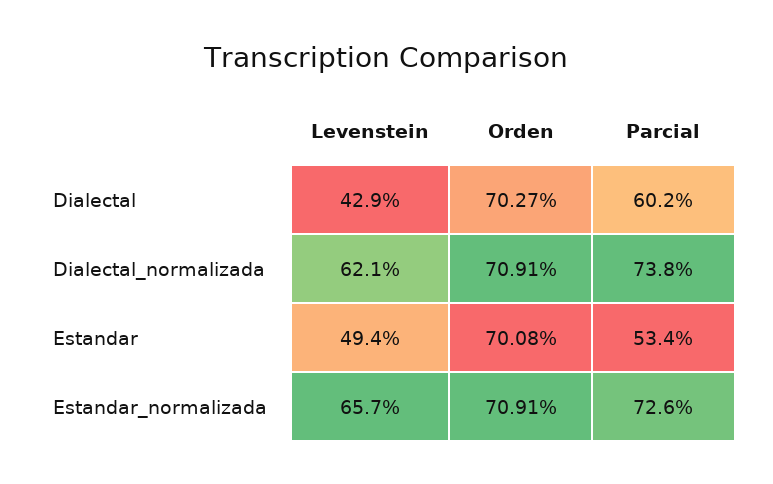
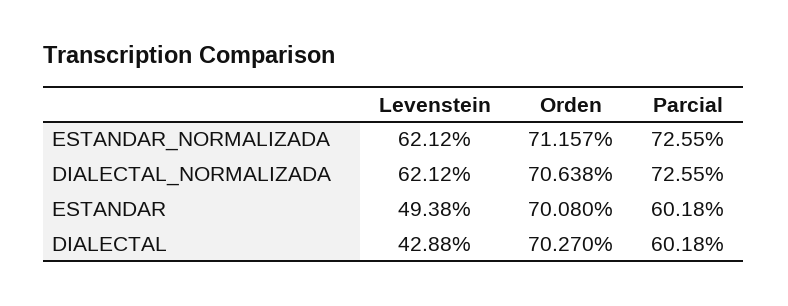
Orden, Dialectal_normalizada: 70.91 -> 70.638
Parcial, Dialectal_normalizada: 73.8 -> 72.55
Parcial, Estandar: 53.4 -> 60.18
Levenstein, Estandar_normalizada: 65.7 -> 62.12
Orden, Estandar_normalizada: 70.91 -> 71.157

